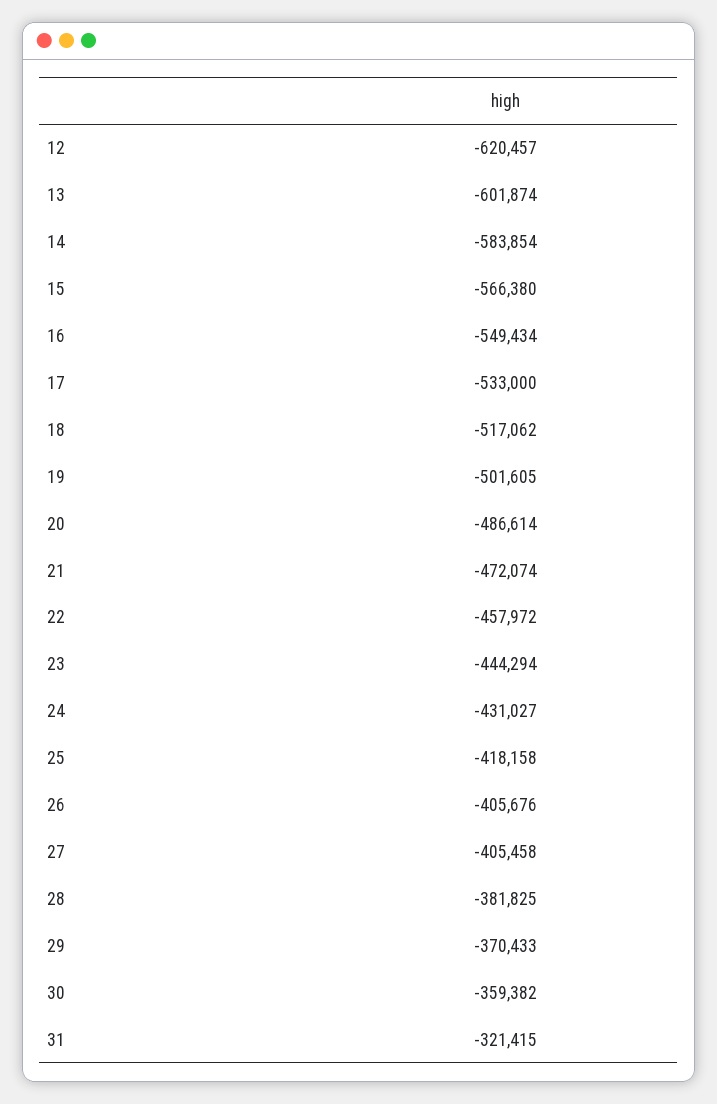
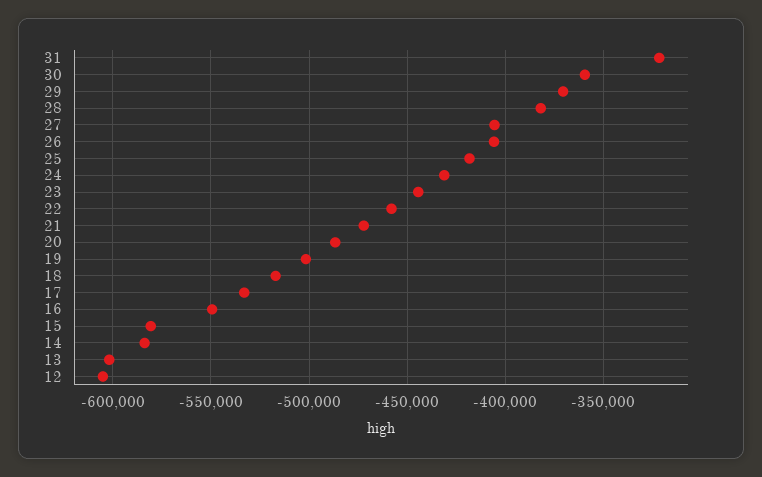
12: -620457 -> -605000
15: -566380 -> -580000

